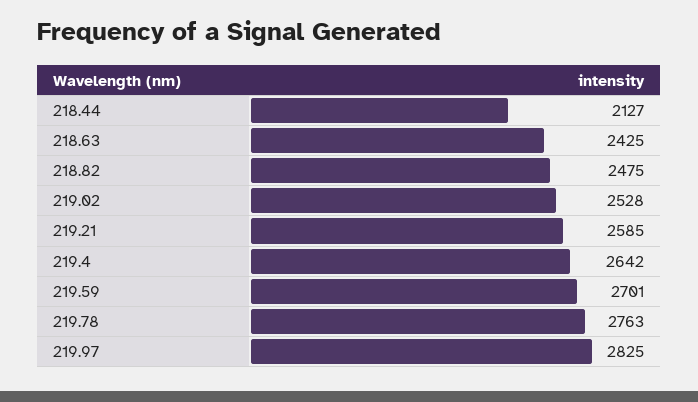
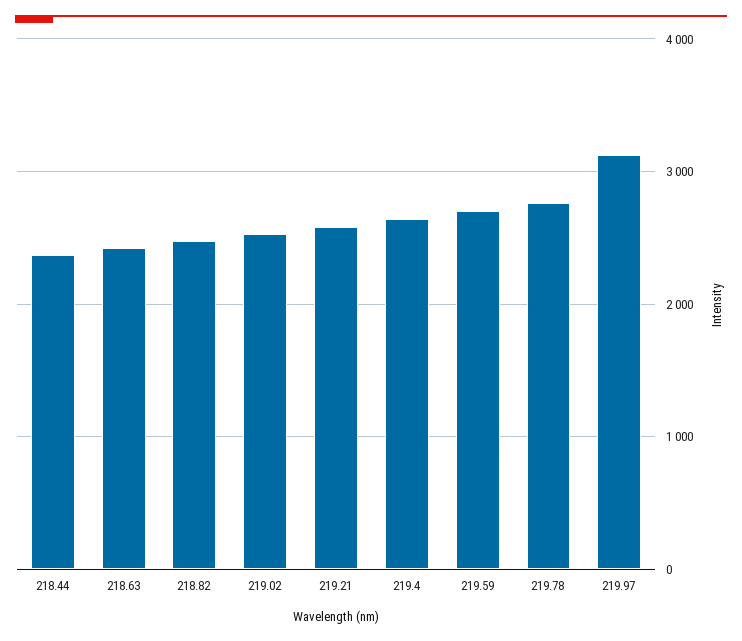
218.44: 2127 -> 2400
219.97: 2825 -> 3100

